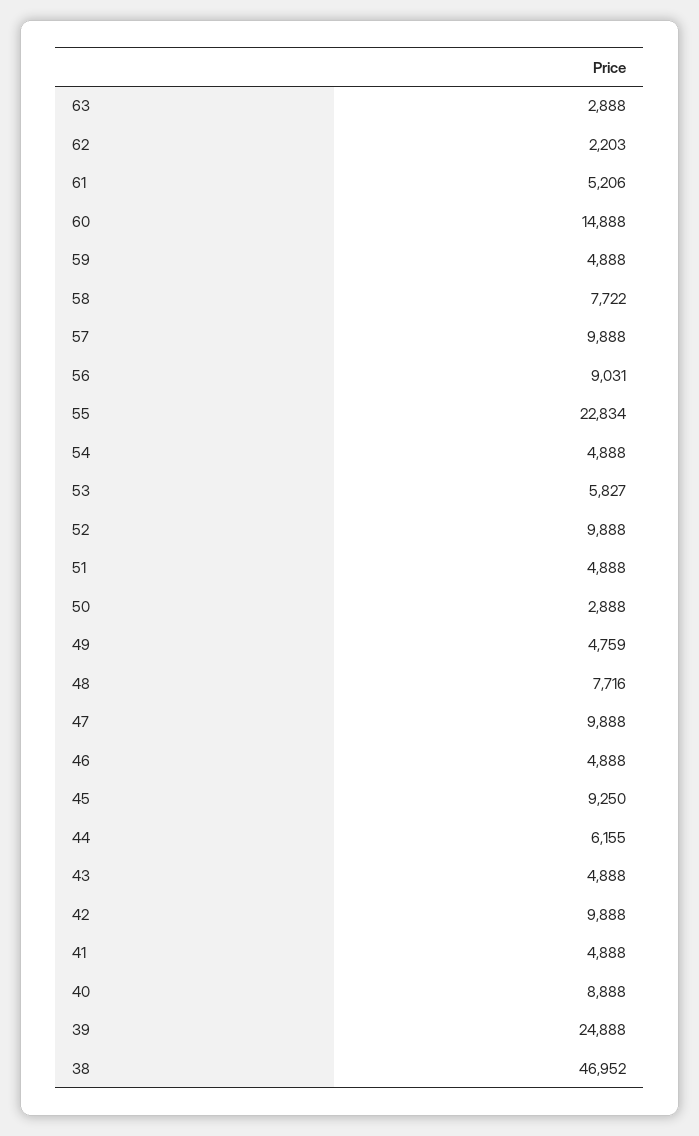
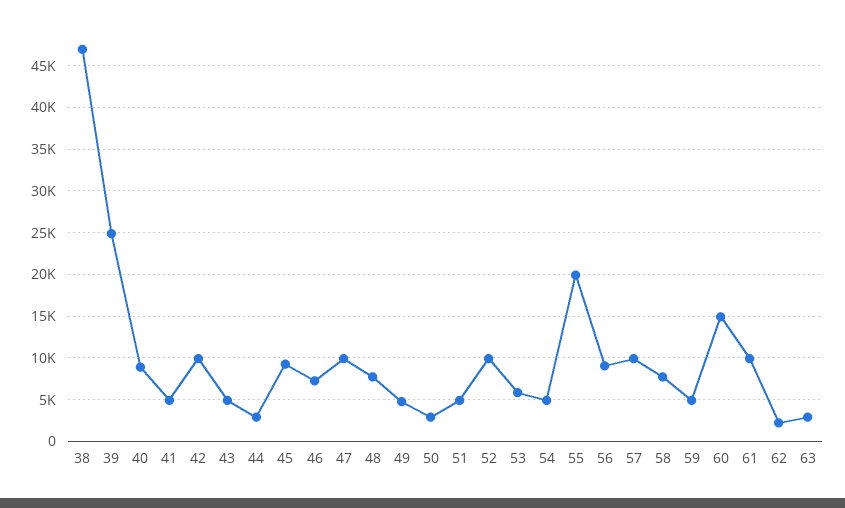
61: 5206 -> 10000
55: 22834 -> 20000
46: 4888 -> 7000
44: 6155 -> 3000

